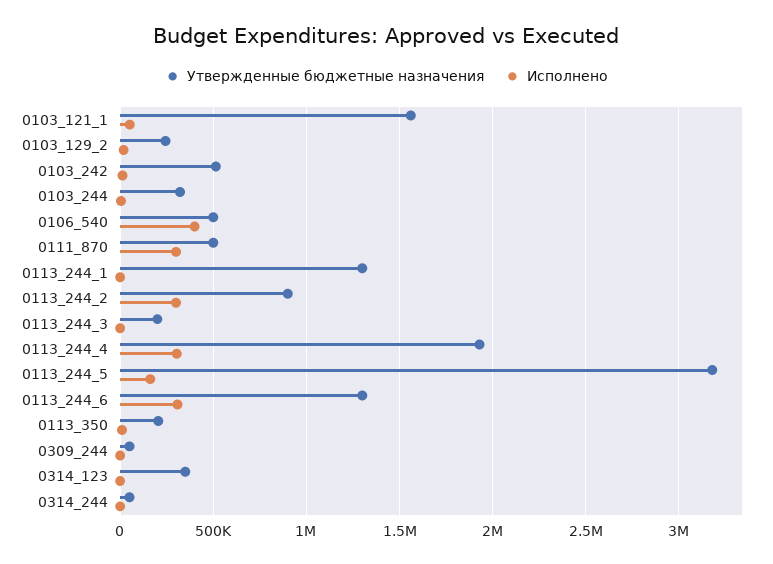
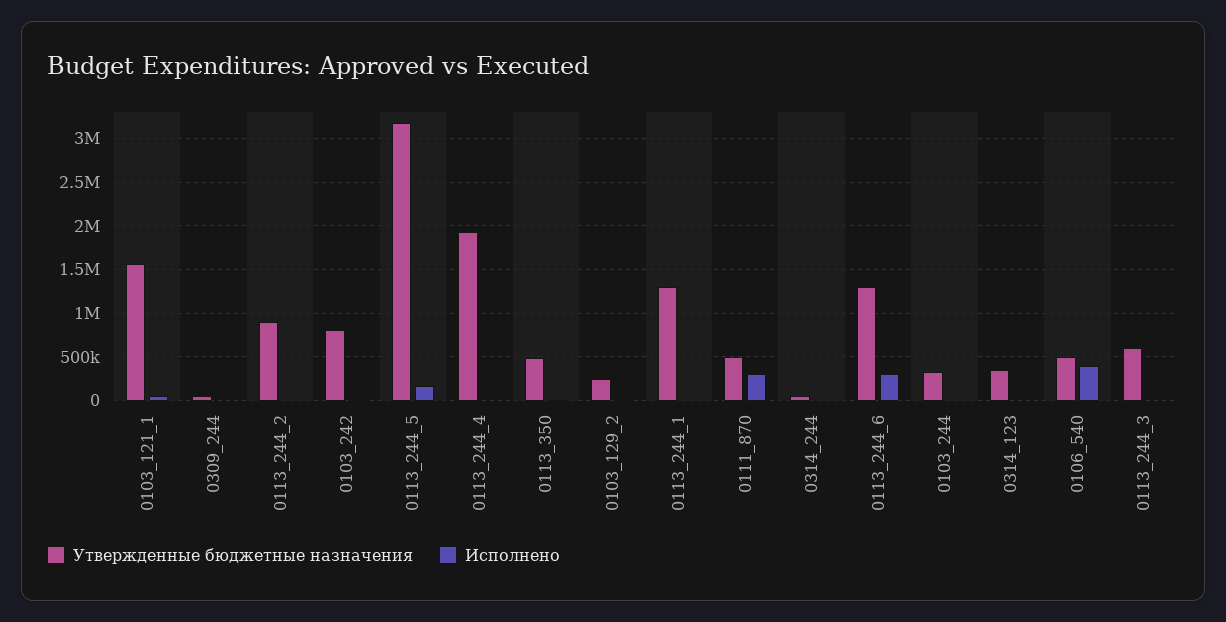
Утвержденные бюджетные назначения, 0103_242: 500000 -> 800000
Исполнено, 0113_244_2: 300000 -> 0
Утвержденные бюджетные назначения, 0113_244_3: 200000 -> 600000
Исполнено, 0113_244_4: 300000 -> 0
Утвержденные бюджетные назначения, 0113_350: 200000 -> 500000

